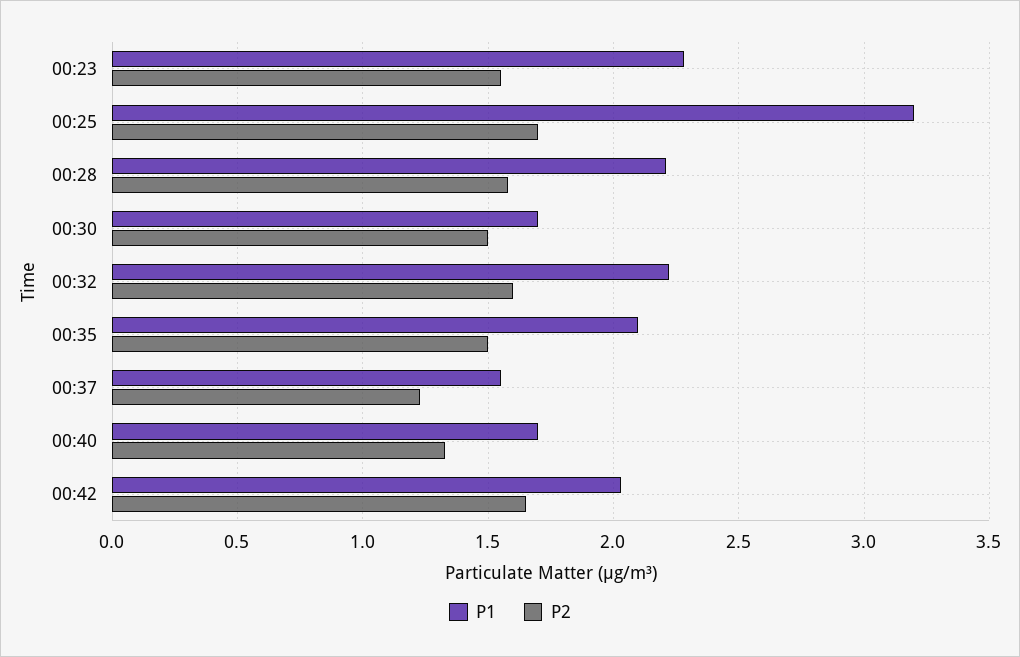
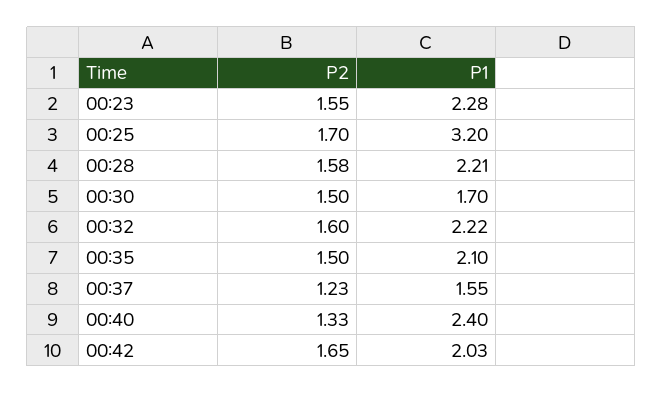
P1, 00:40: 1.7 -> 2.4

